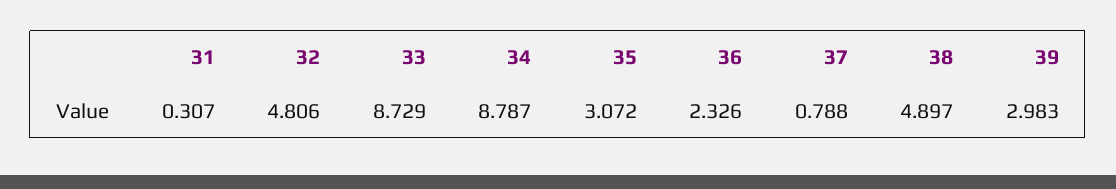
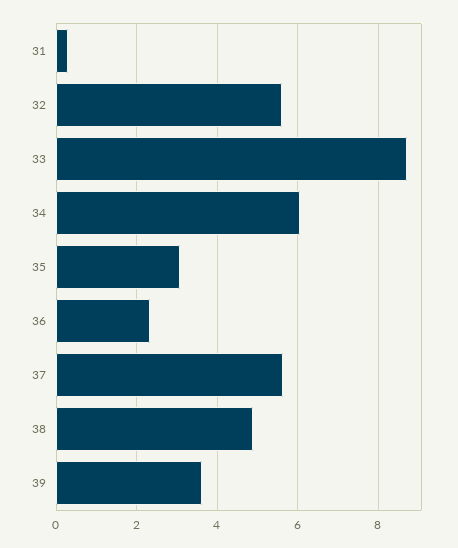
32: 4.806 -> 5.6
34: 8.787 -> 6
37: 0.788 -> 5.6
39: 2.983 -> 3.6

